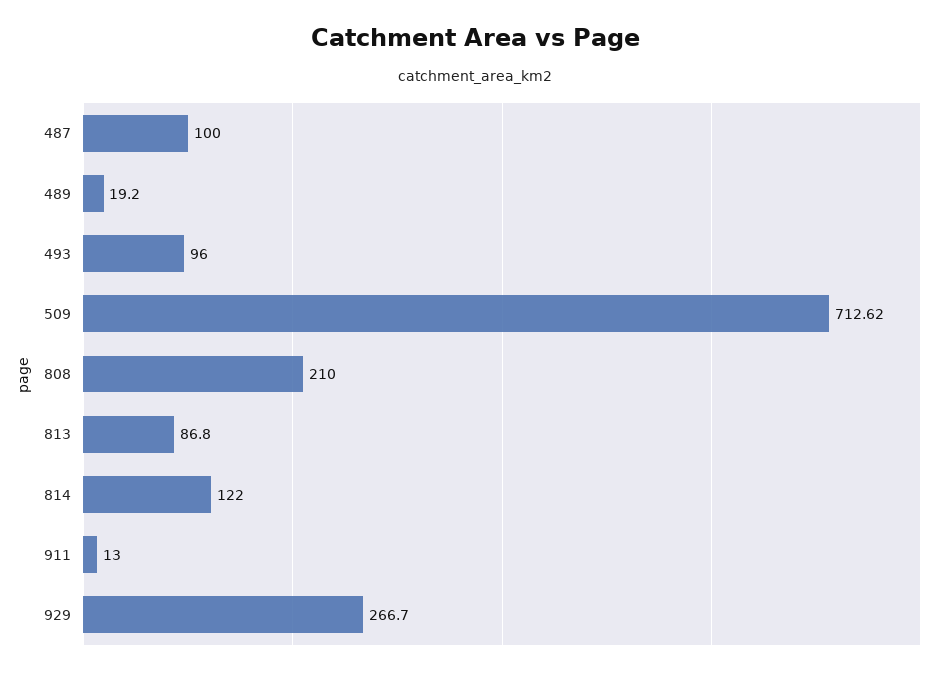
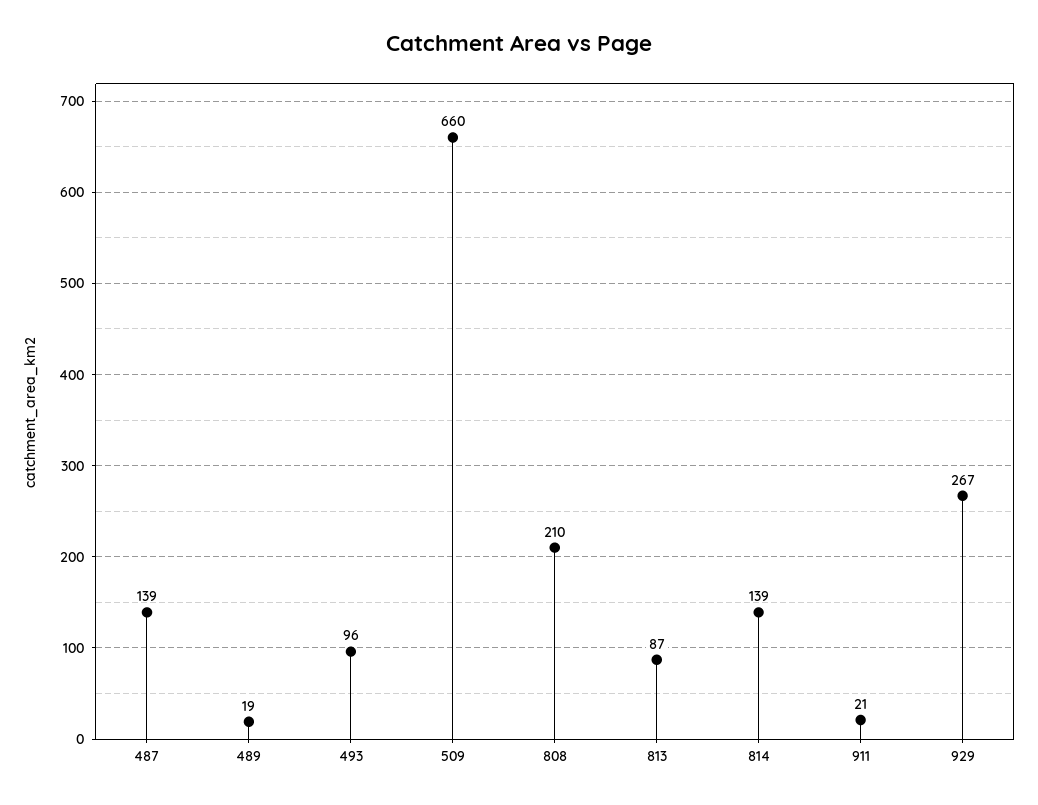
487: 100 -> 139
509: 712.62 -> 660
814: 122 -> 139
911: 13 -> 21

